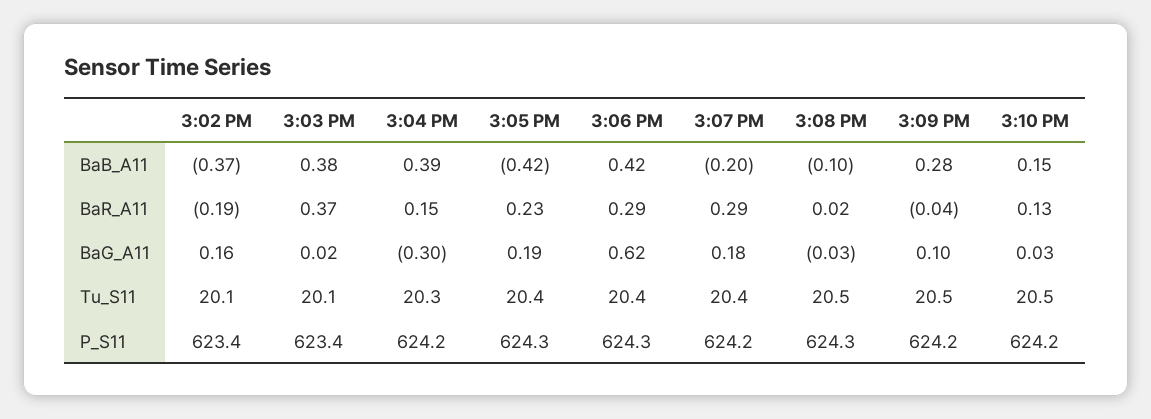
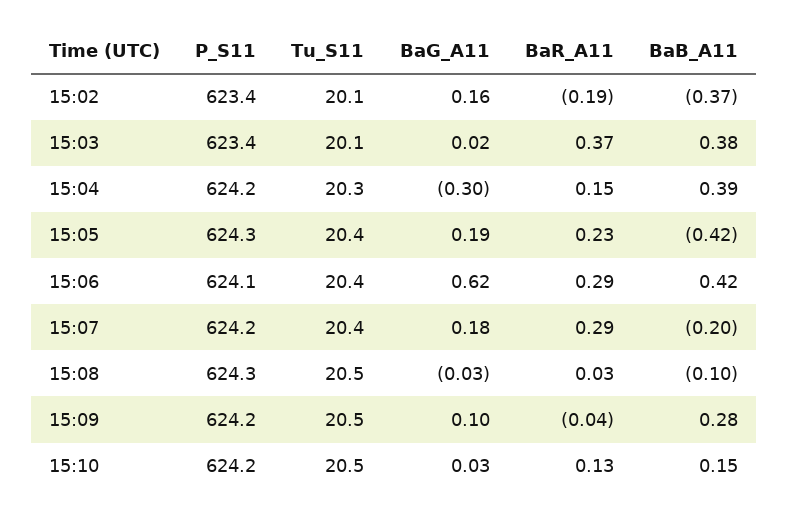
3:08 PM, BaR_A11: 0.02 -> 0.03
3:06 PM, P_S11: 624.3 -> 624.1

